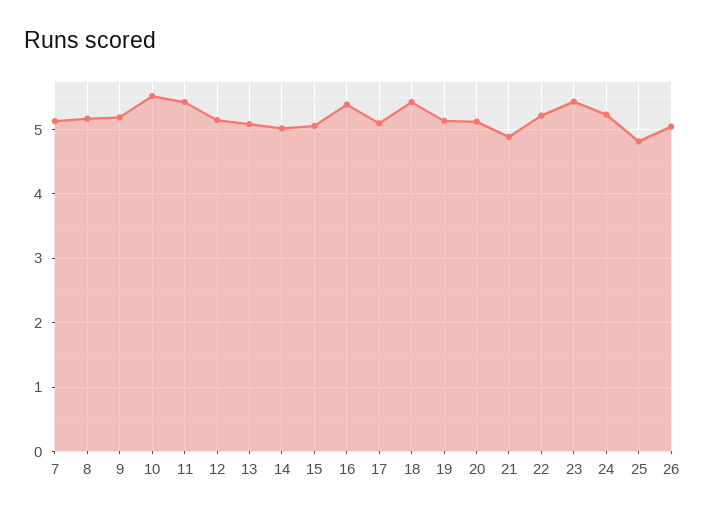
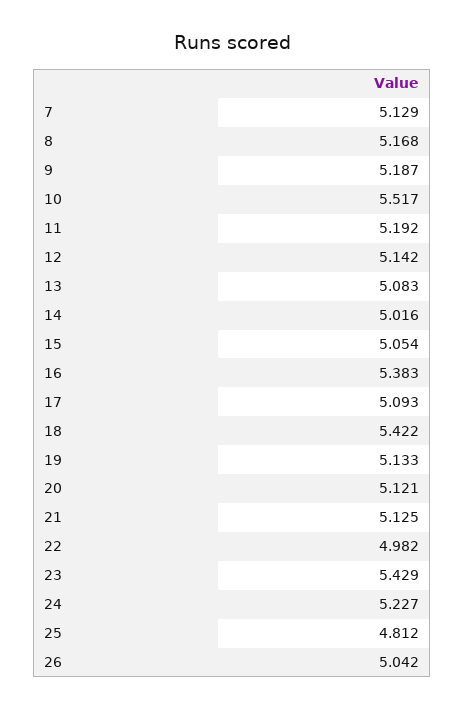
11: 5.4 -> 5.192
21: 4.9 -> 5.125
22: 5.2 -> 4.982

